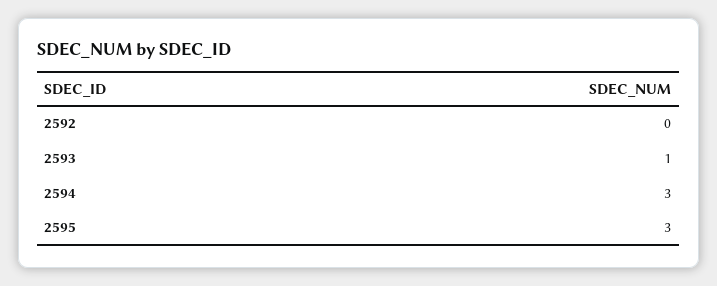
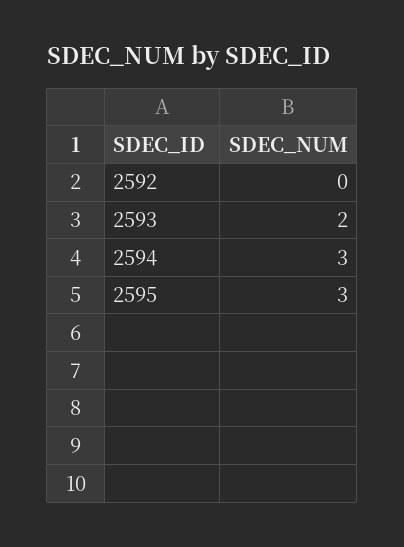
2593: 1 -> 2

